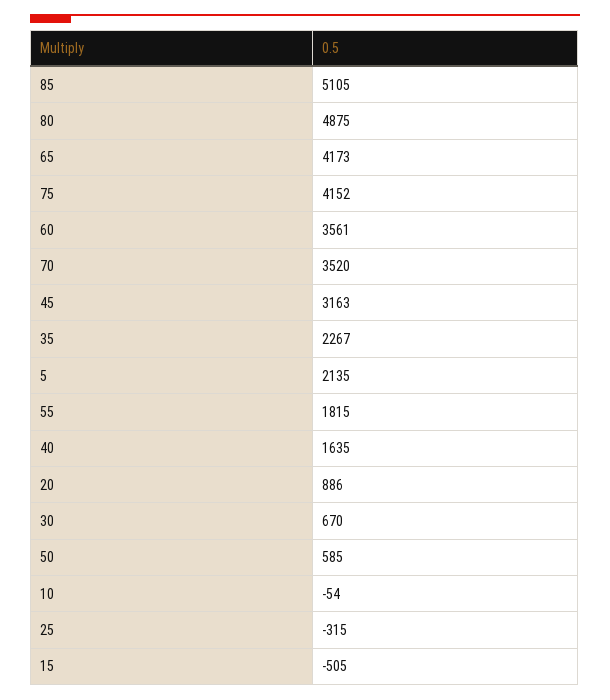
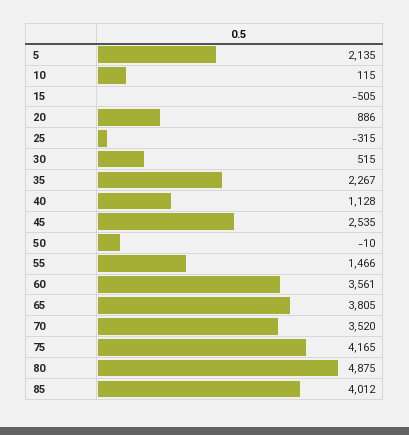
85: 5105 -> 4012
65: 4173 -> 3805
75: 4152 -> 4165
45: 3163 -> 2535
55: 1815 -> 1466
40: 1635 -> 1128
30: 670 -> 515
50: 585 -> -10
10: -54 -> 115

